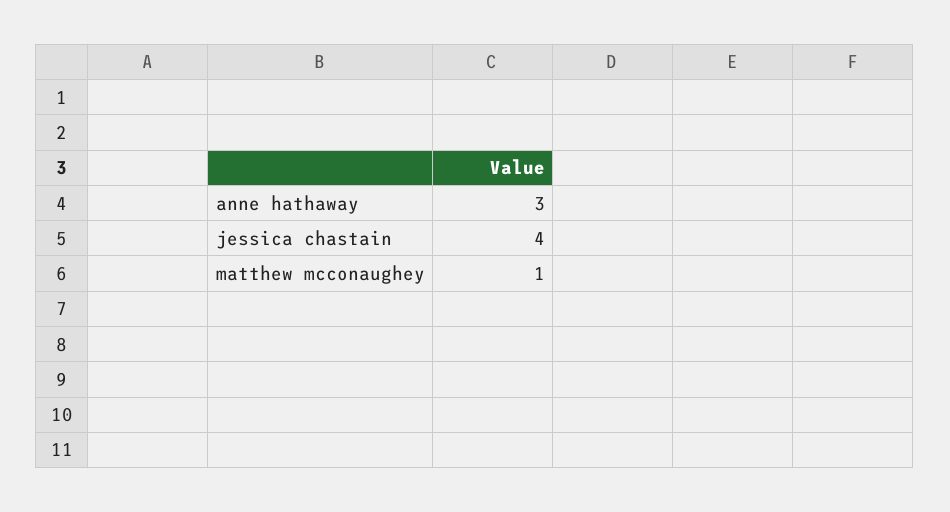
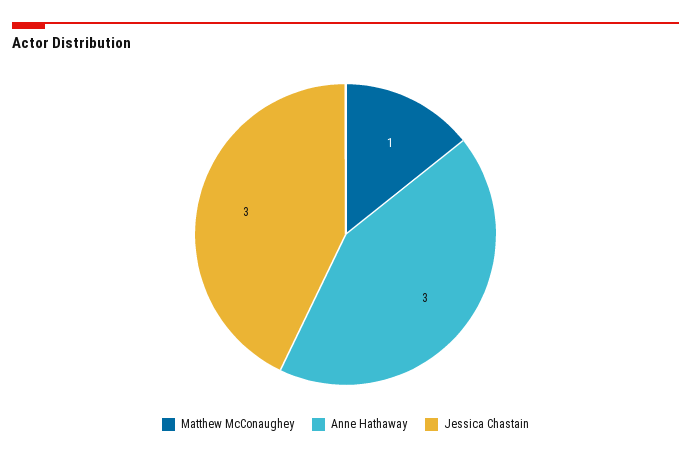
jessica chastain: 4 -> 3

